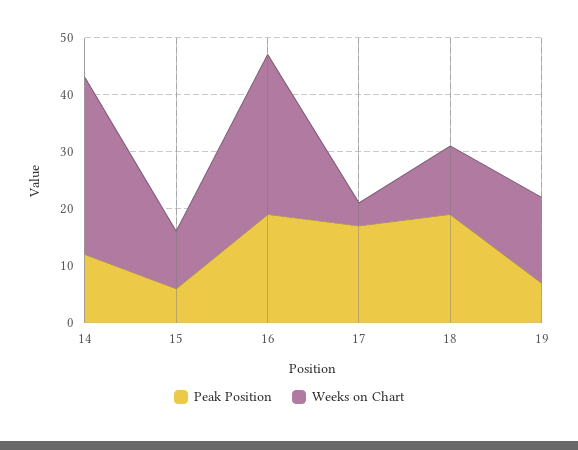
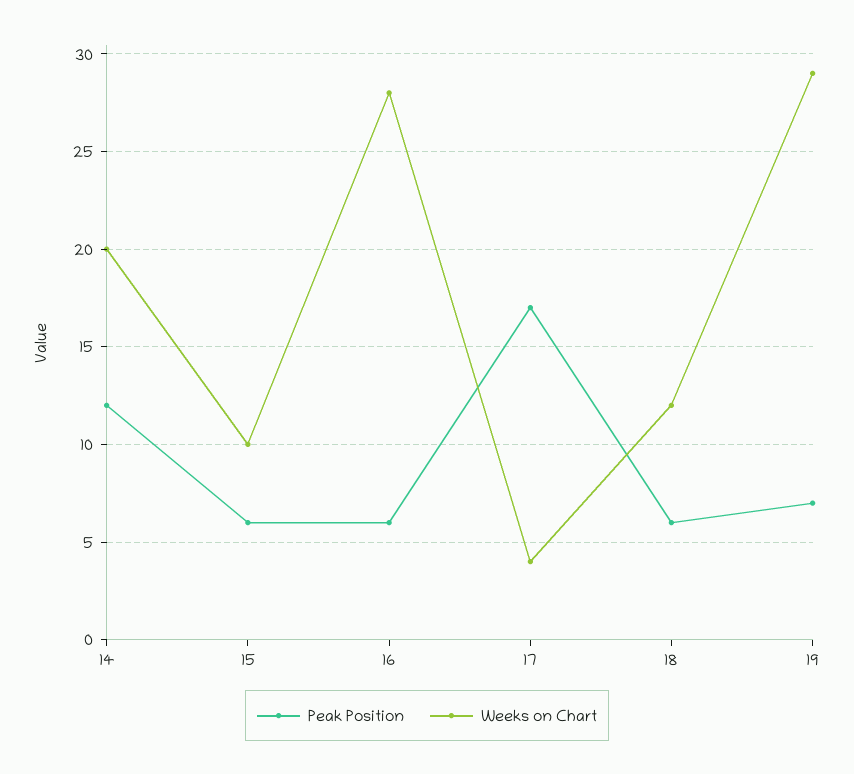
Weeks on Chart, 14: 30 -> 20
Peak Position, 16: 20 -> 6
Peak Position, 18: 20 -> 6
Weeks on Chart, 19: 15 -> 29

